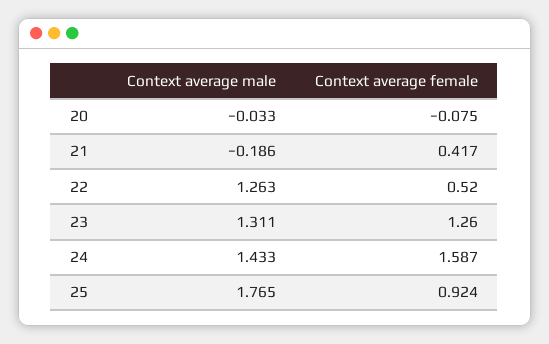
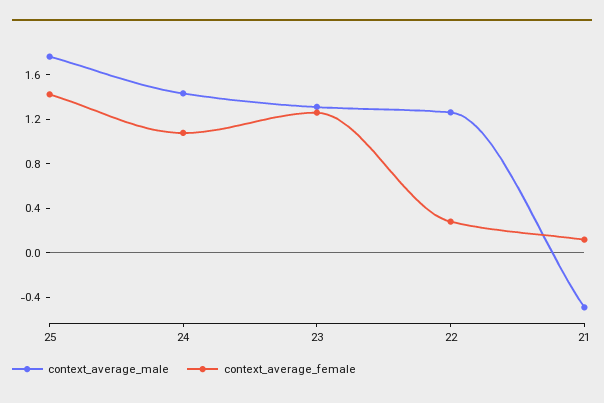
Context average male, 20: -0.033 -> none
Context average female, 20: -0.075 -> none
Context average male, 21: -0.186 -> -0.5
Context average female, 21: 0.417 -> 0.1
Context average female, 22: 0.52 -> 0.3
Context average female, 24: 1.587 -> 1.1
Context average female, 25: 0.924 -> 1.4

